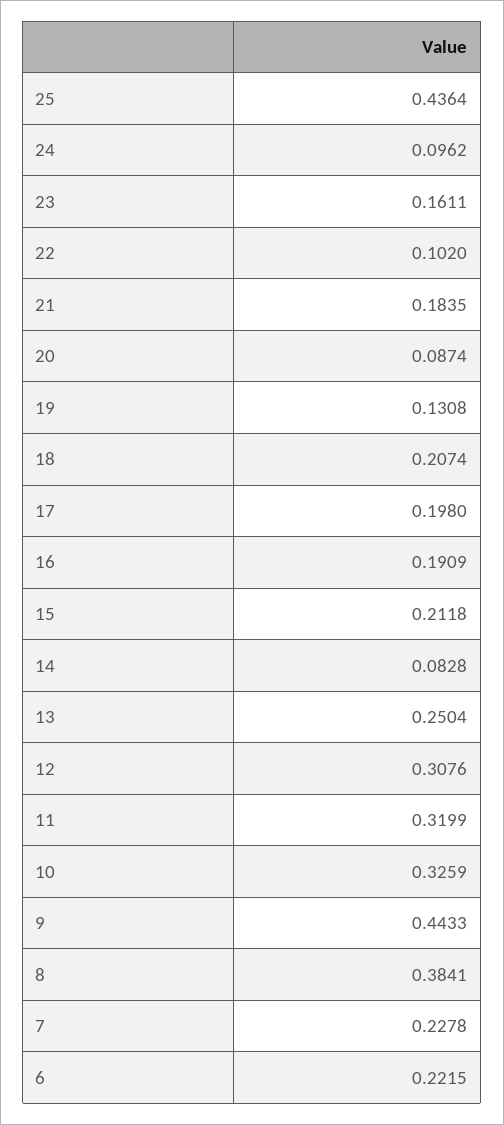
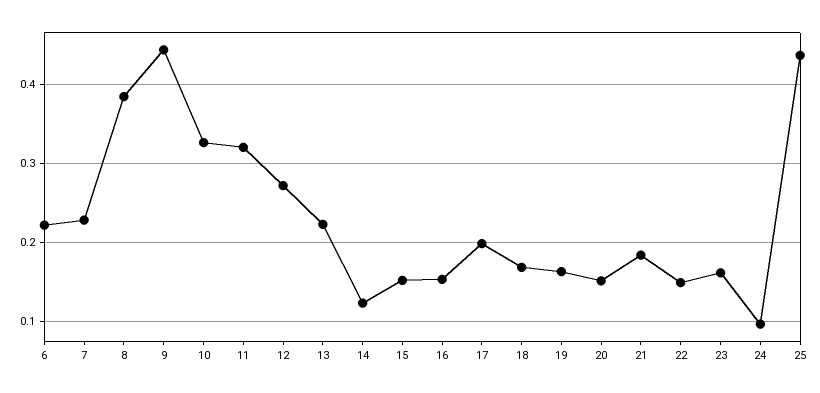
22: 0.102 -> 0.15
20: 0.0874 -> 0.15
19: 0.1308 -> 0.16
18: 0.2074 -> 0.17
16: 0.1909 -> 0.15
15: 0.2118 -> 0.15
14: 0.0828 -> 0.12
13: 0.2504 -> 0.22
12: 0.3076 -> 0.27

